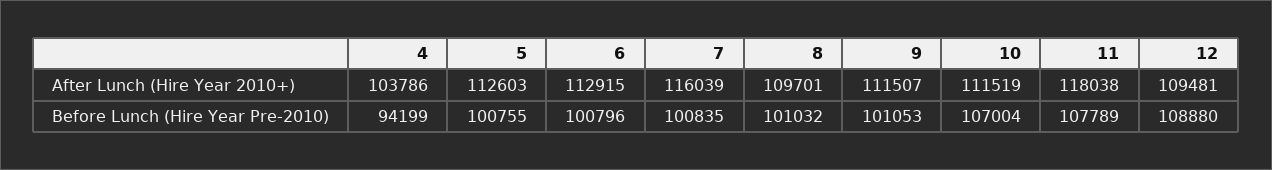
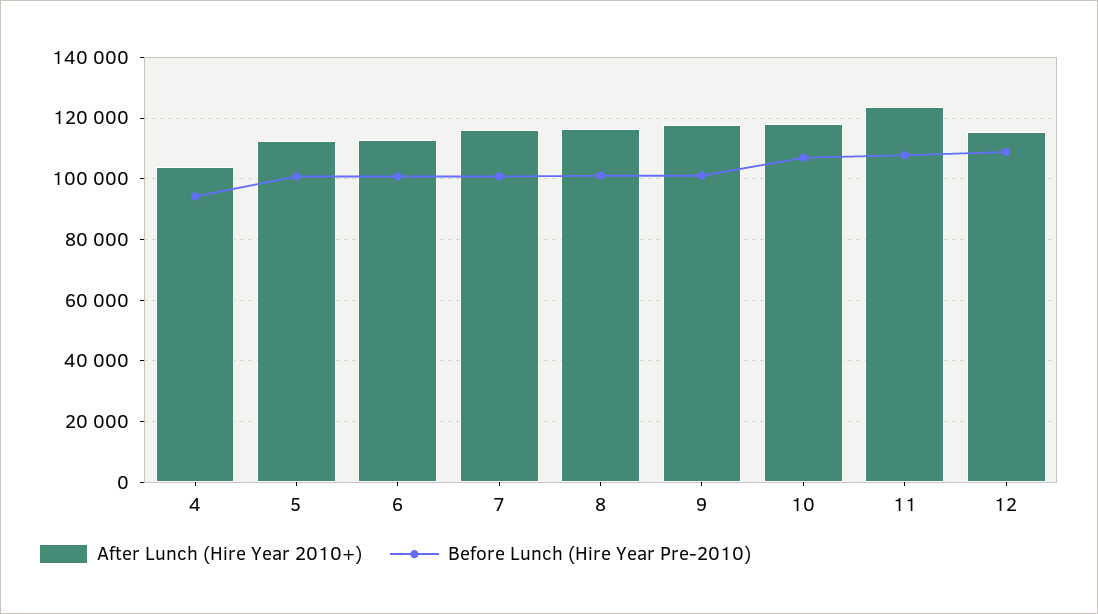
After Lunch (Hire Year 2010+), 8: 109701 -> 116000
After Lunch (Hire Year 2010+), 9: 111507 -> 118000
After Lunch (Hire Year 2010+), 10: 111519 -> 118000
After Lunch (Hire Year 2010+), 11: 118038 -> 124000
After Lunch (Hire Year 2010+), 12: 109481 -> 116000

